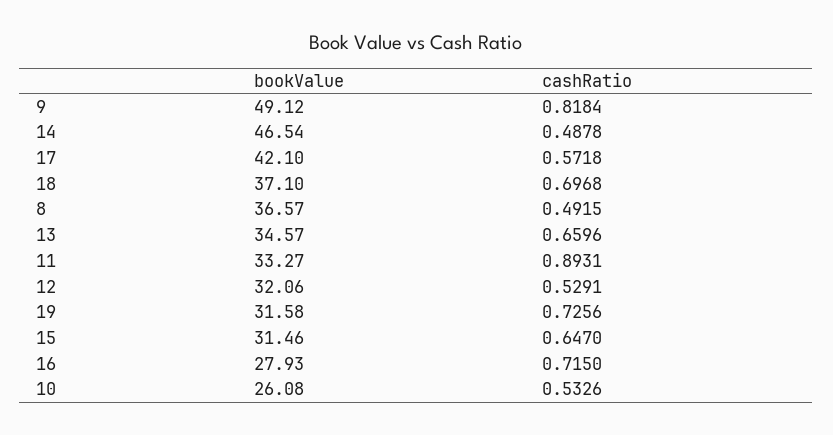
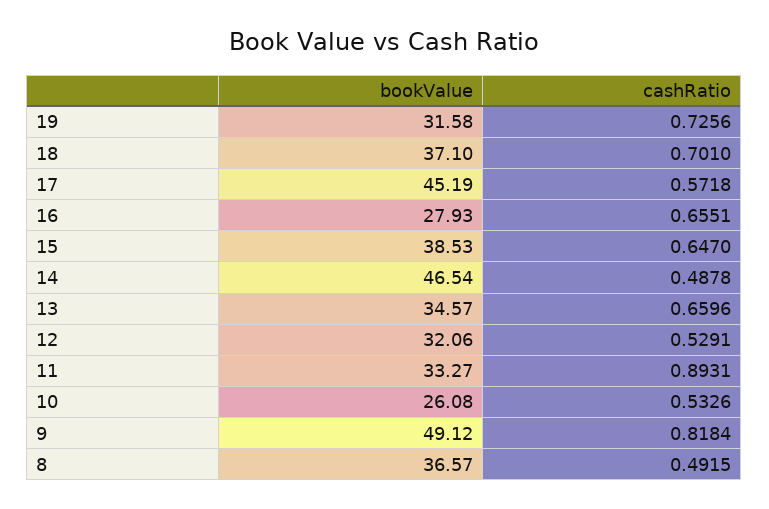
bookValue, 17: 42.1 -> 45.19
cashRatio, 18: 0.6968 -> 0.701
bookValue, 15: 31.46 -> 38.53
cashRatio, 16: 0.715 -> 0.6551

